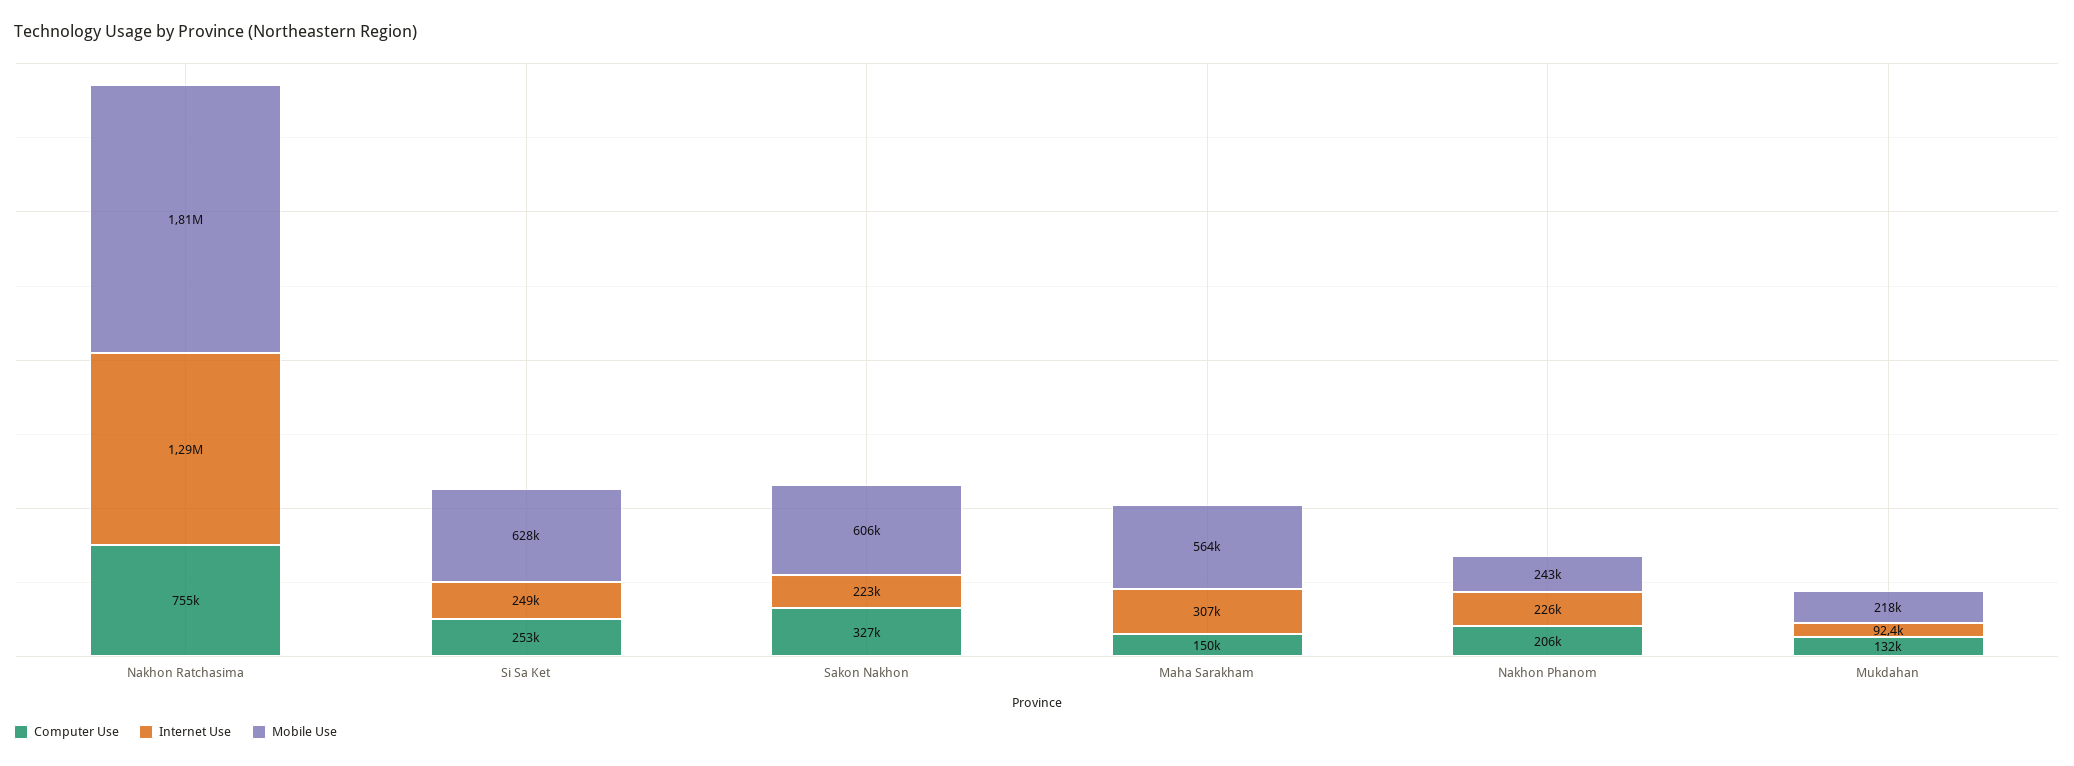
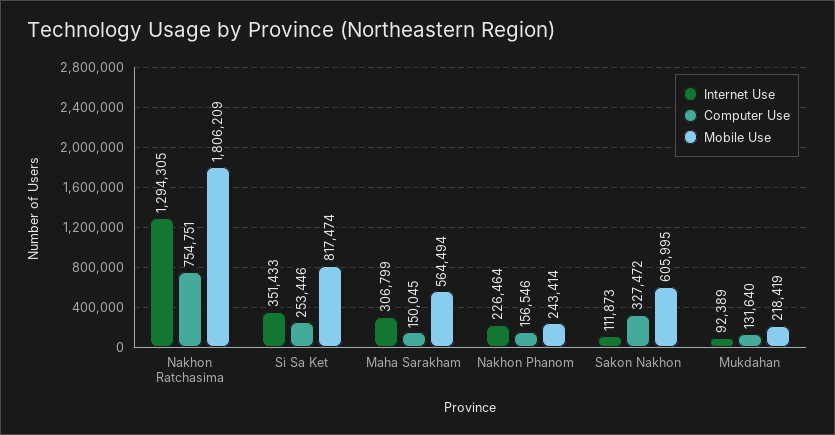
Internet Use, Si Sa Ket: 249000 -> 351433
Mobile Use, Si Sa Ket: 628000 -> 817474
Internet Use, Sakon Nakhon: 223000 -> 111873
Computer Use, Nakhon Phanom: 206000 -> 156546

